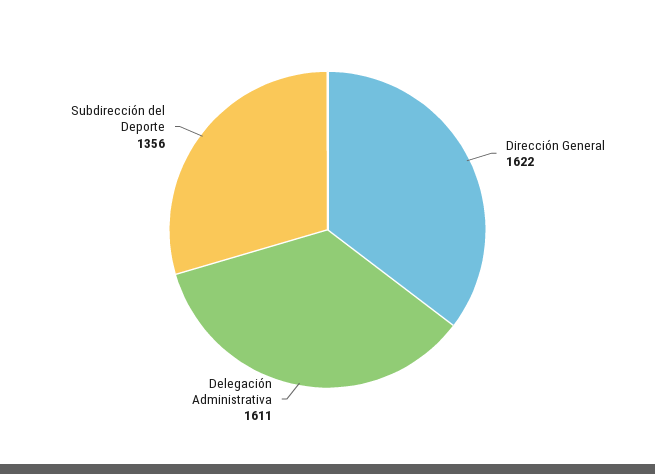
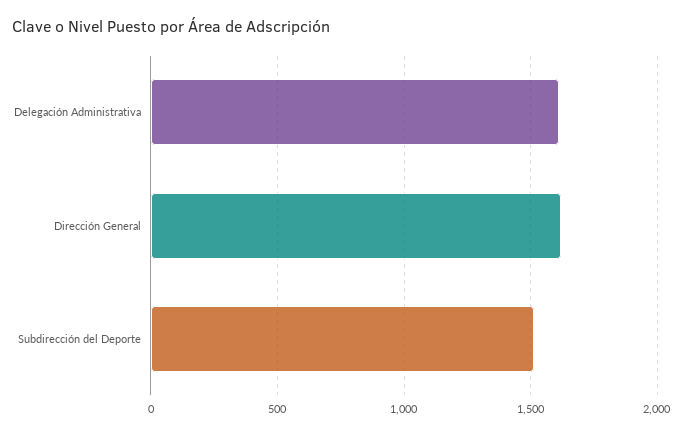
Subdirección del Deporte: 1356 -> 1500

